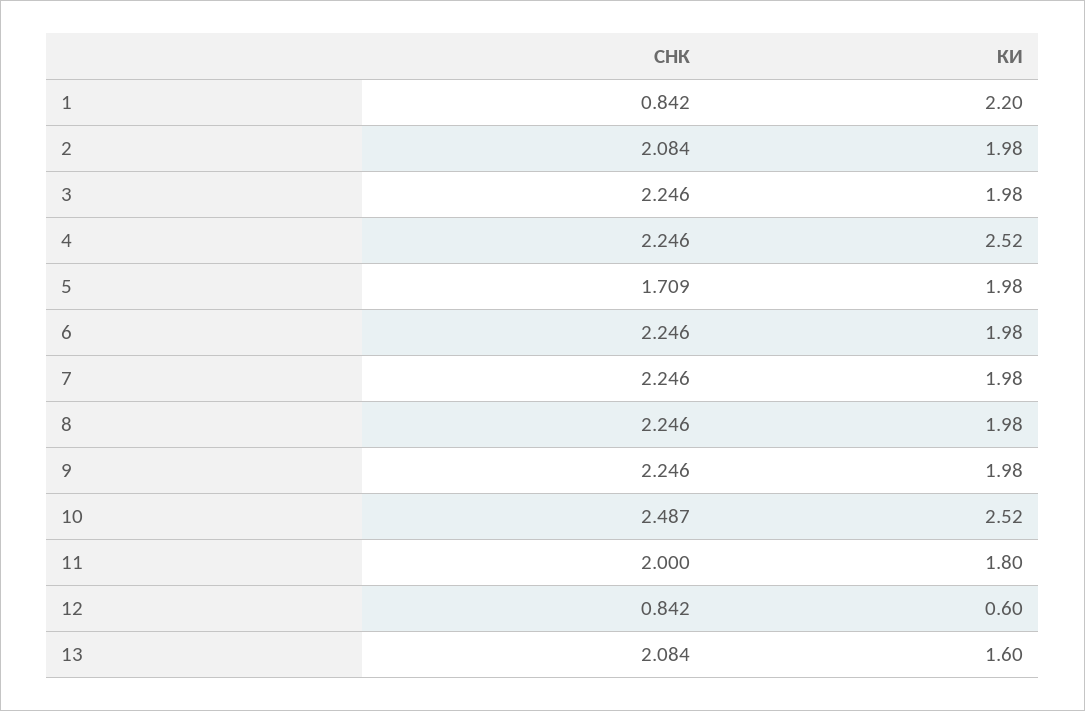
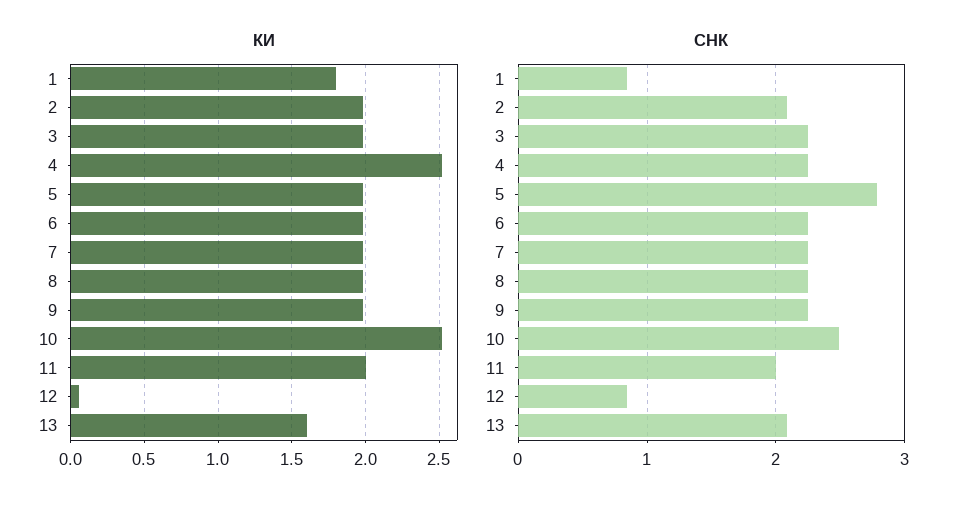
КИ, 1: 2.2 -> 1.8
СНК, 5: 1.709 -> 2.8
КИ, 11: 1.8 -> 2
КИ, 12: 0.6 -> 0.05

